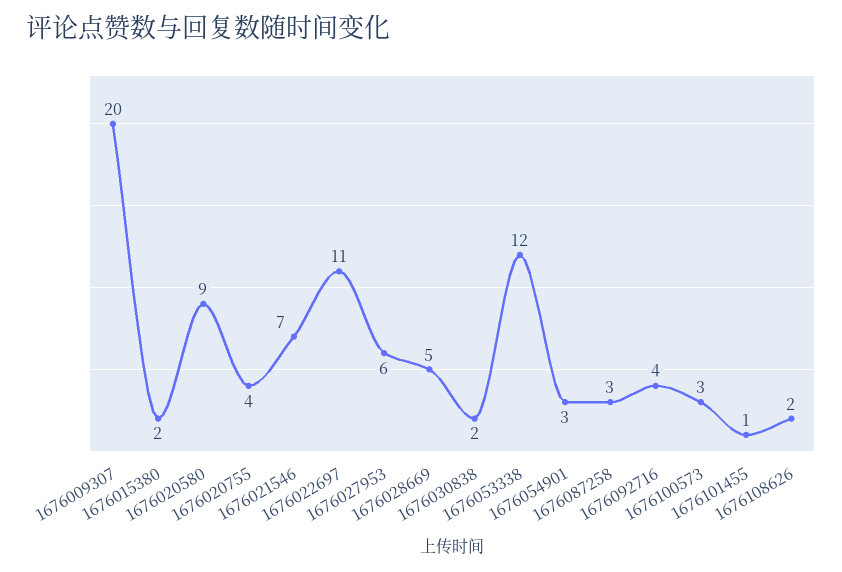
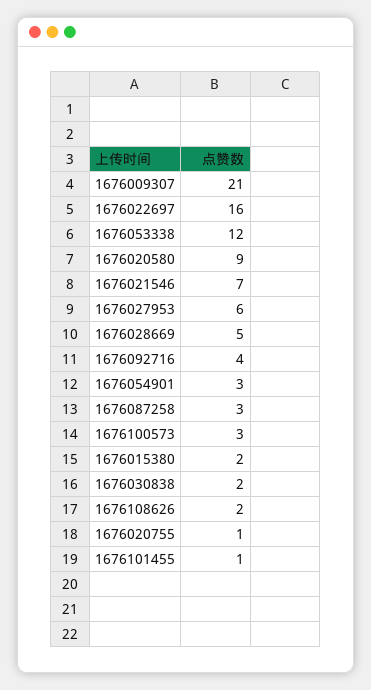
1676009307: 20 -> 21
1676020755: 4 -> 1
1676022697: 11 -> 16

